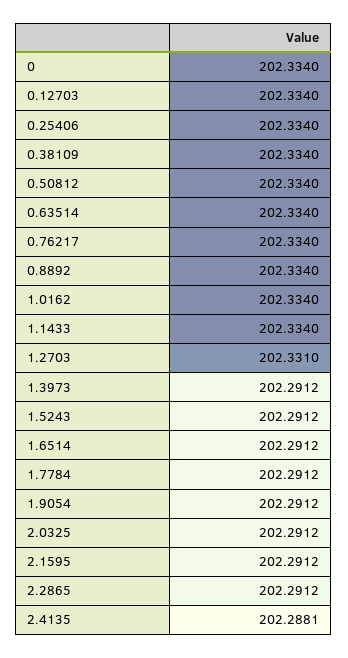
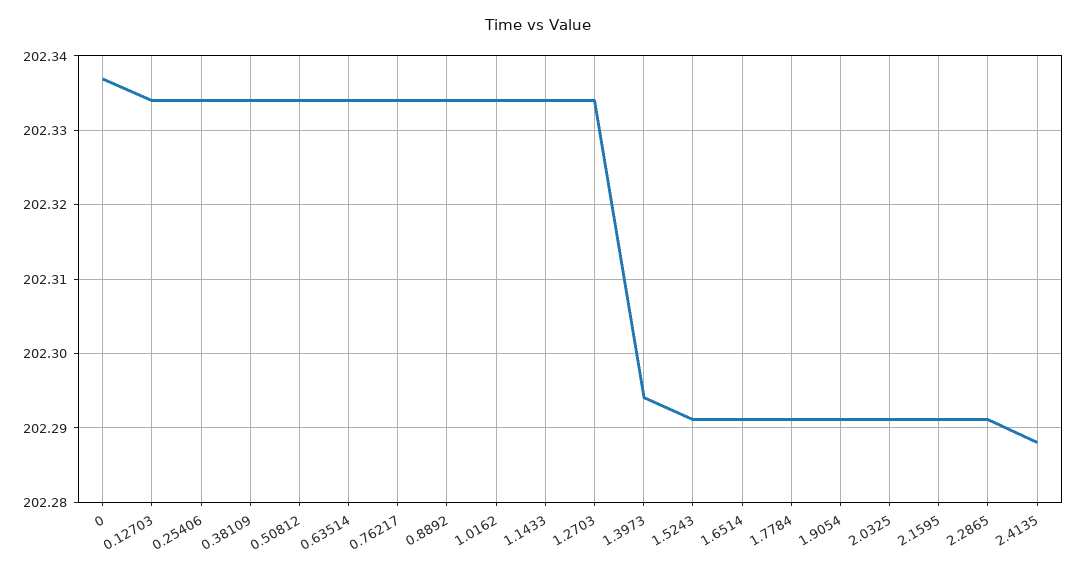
0: 202.334 -> 202.337
1.2703: 202.331 -> 202.334
1.3973: 202.2912 -> 202.294

